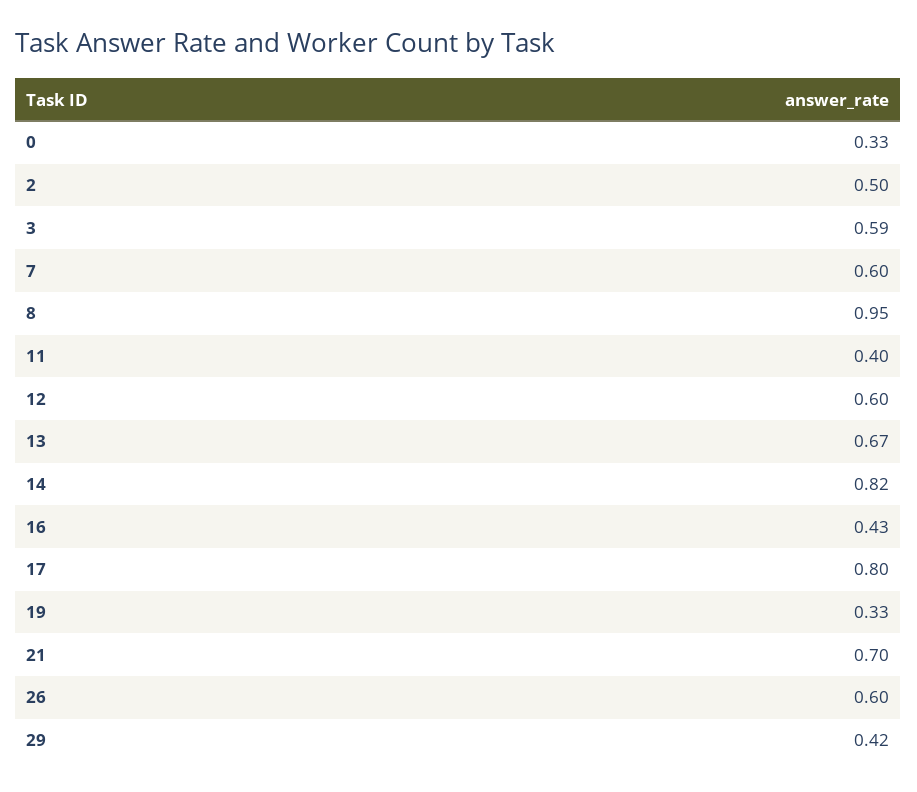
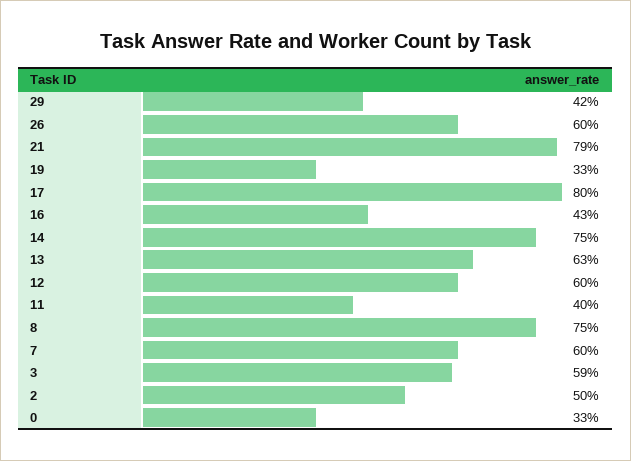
8: 0.95 -> 0.75
13: 0.67 -> 0.63
14: 0.82 -> 0.75
21: 0.7 -> 0.79

